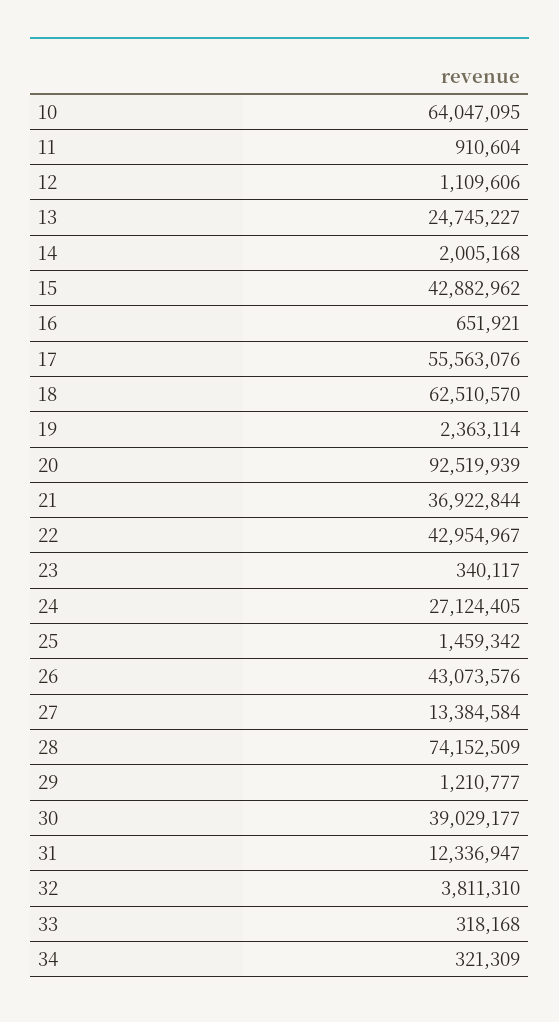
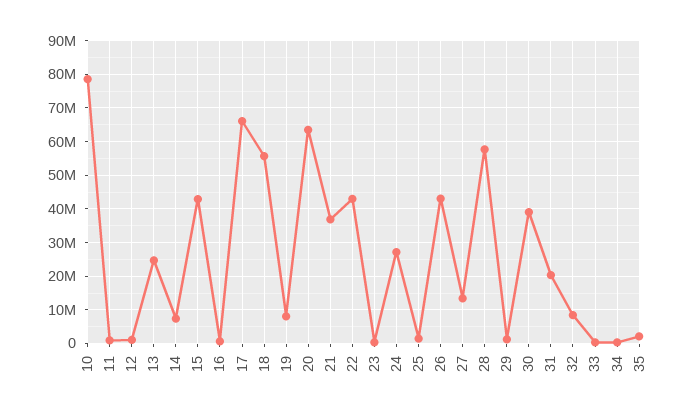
10: 64047095 -> 78000000
14: 2005168 -> 8000000
17: 55563076 -> 66000000
18: 62510570 -> 56000000
19: 2363114 -> 8000000
20: 92519939 -> 64000000
28: 74152509 -> 58000000
31: 12336947 -> 20000000
32: 3811310 -> 8000000
35: none -> 2000000

